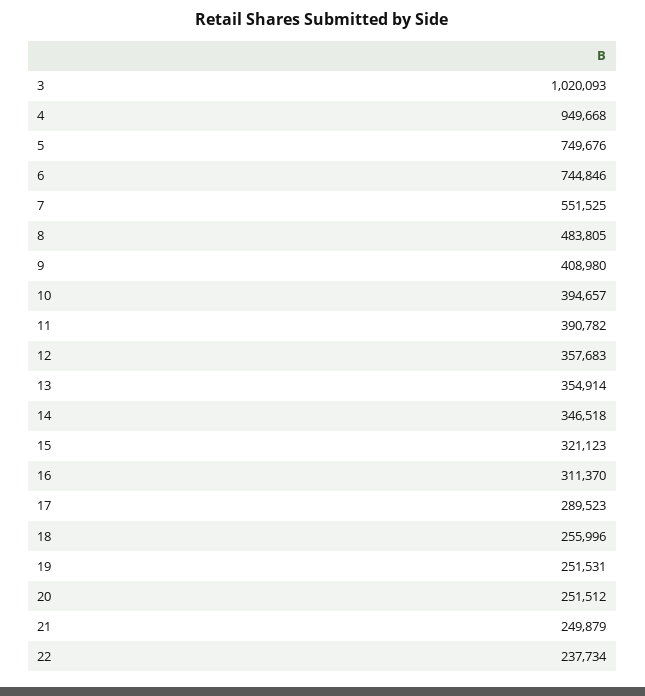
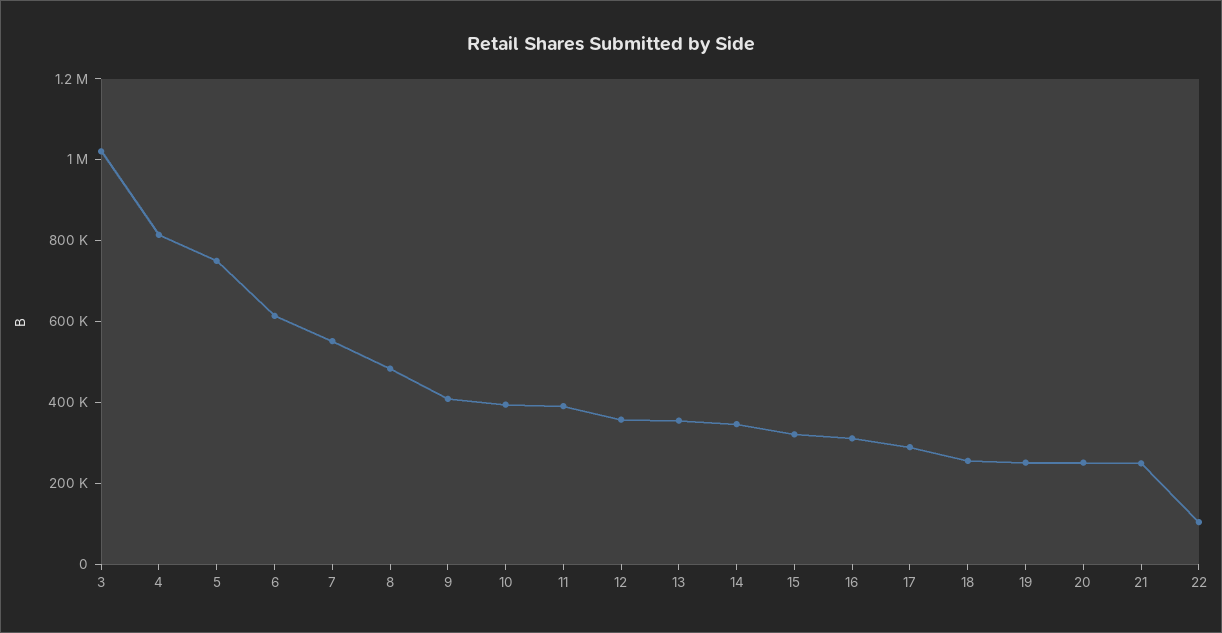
4: 949668 -> 800000
6: 744846 -> 600000
22: 237734 -> 100000

